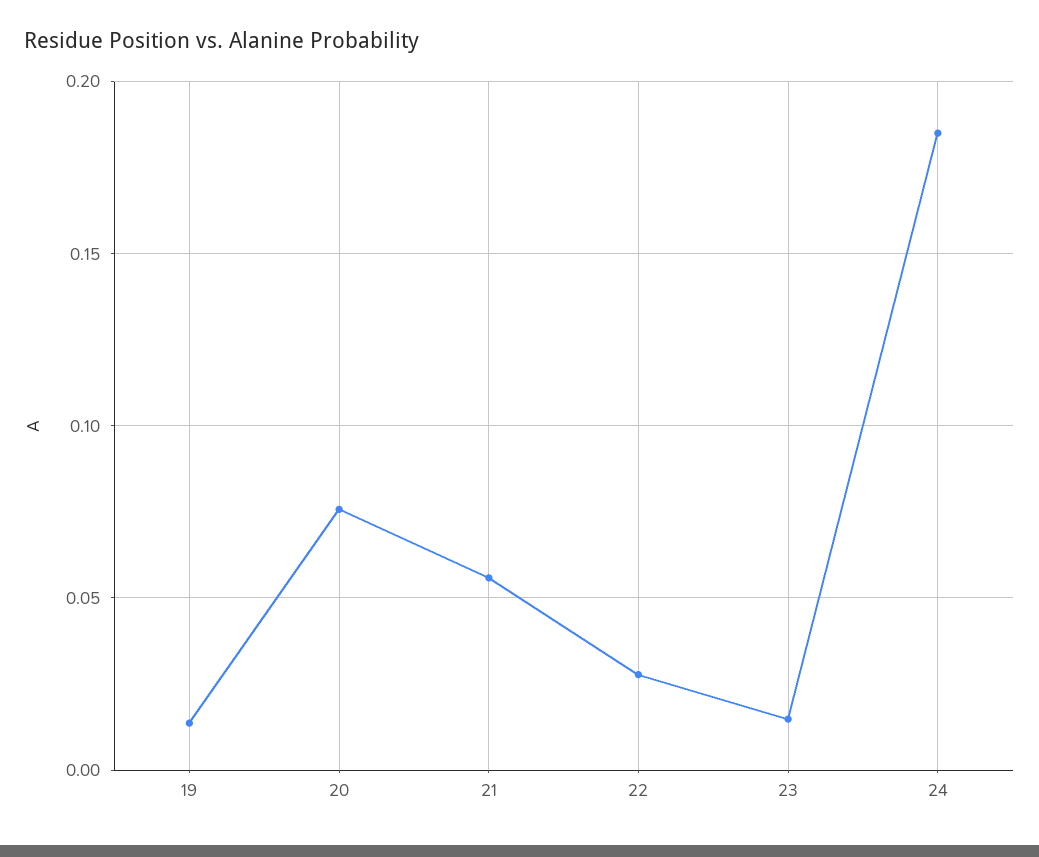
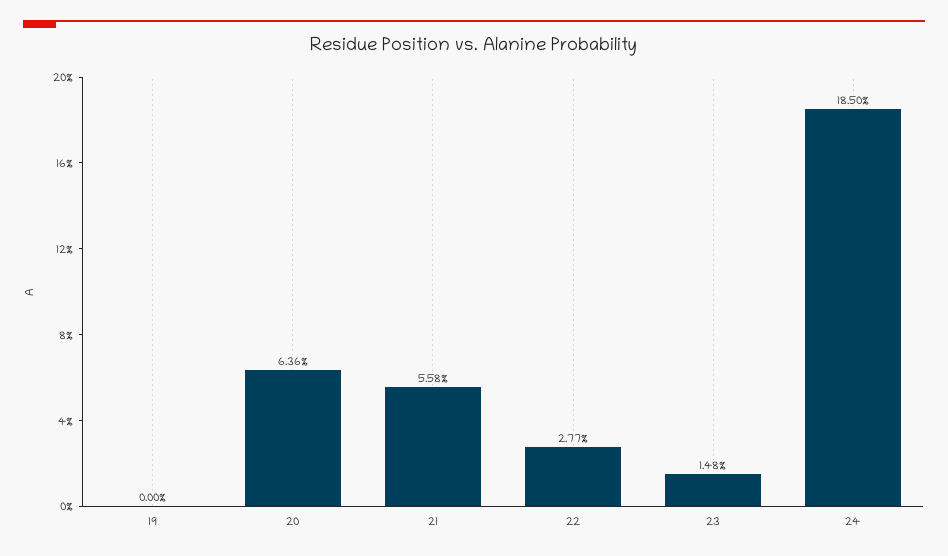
19: 0.015 -> 0
20: 0.075 -> 0.0636

